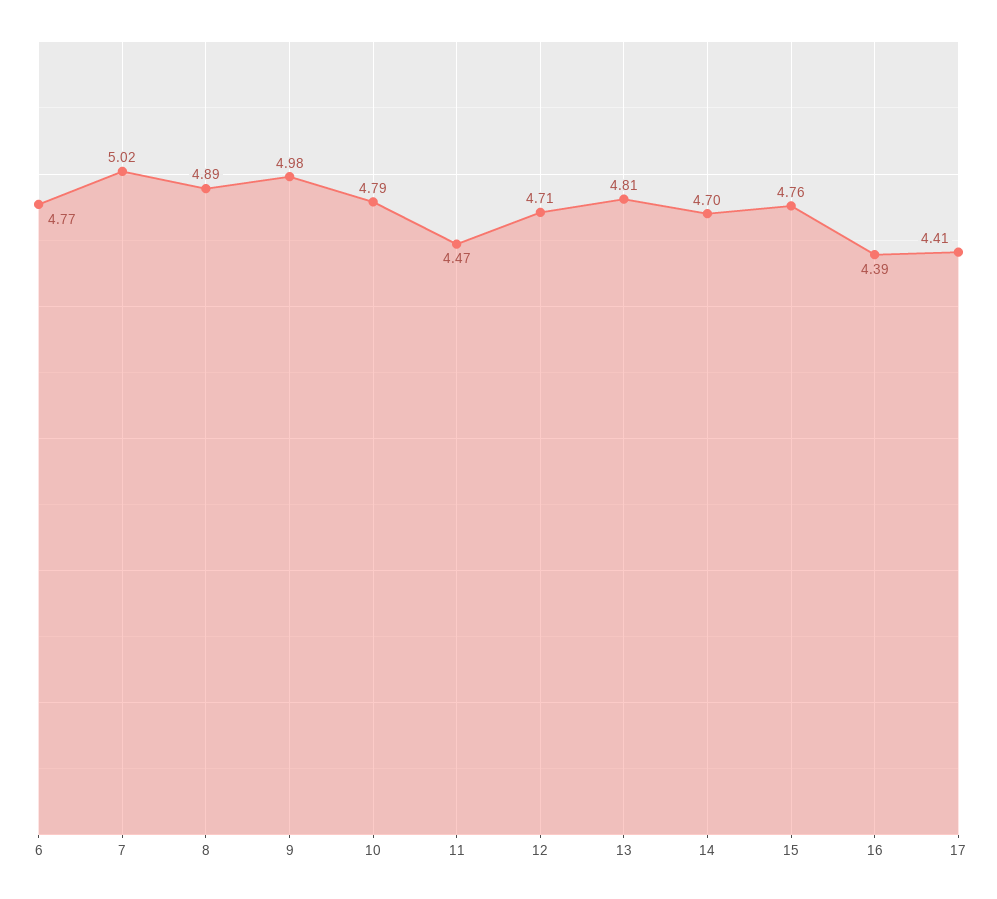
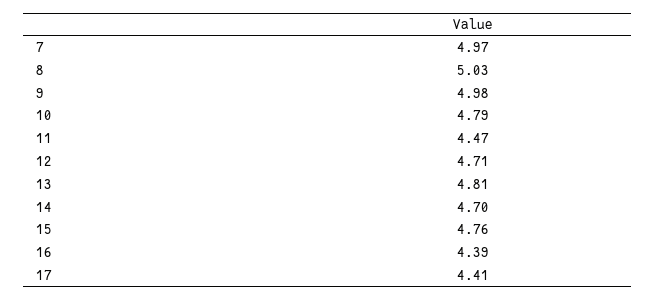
6: 4.77 -> none
7: 5.02 -> 4.97
8: 4.89 -> 5.03

